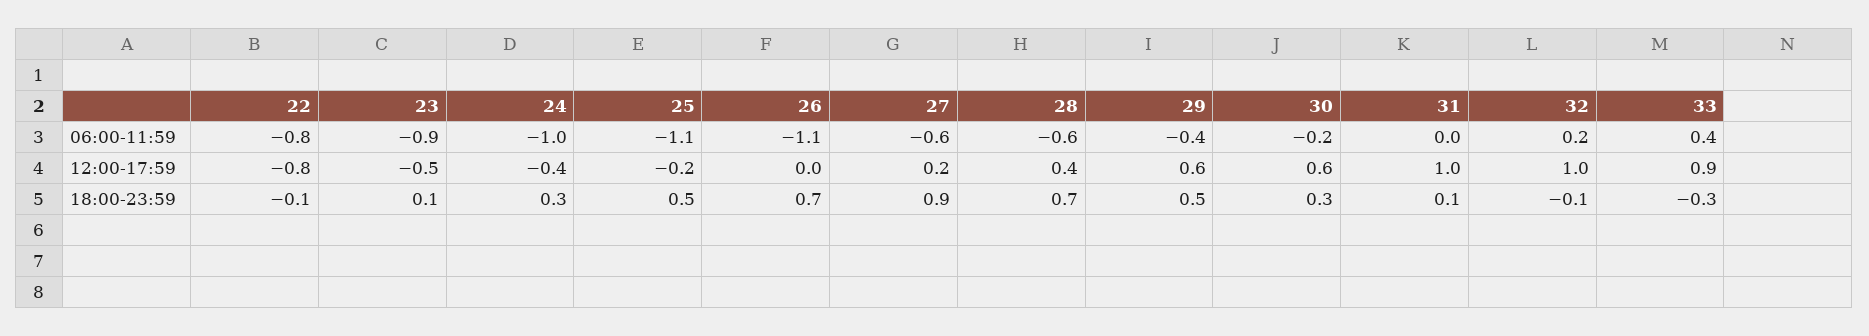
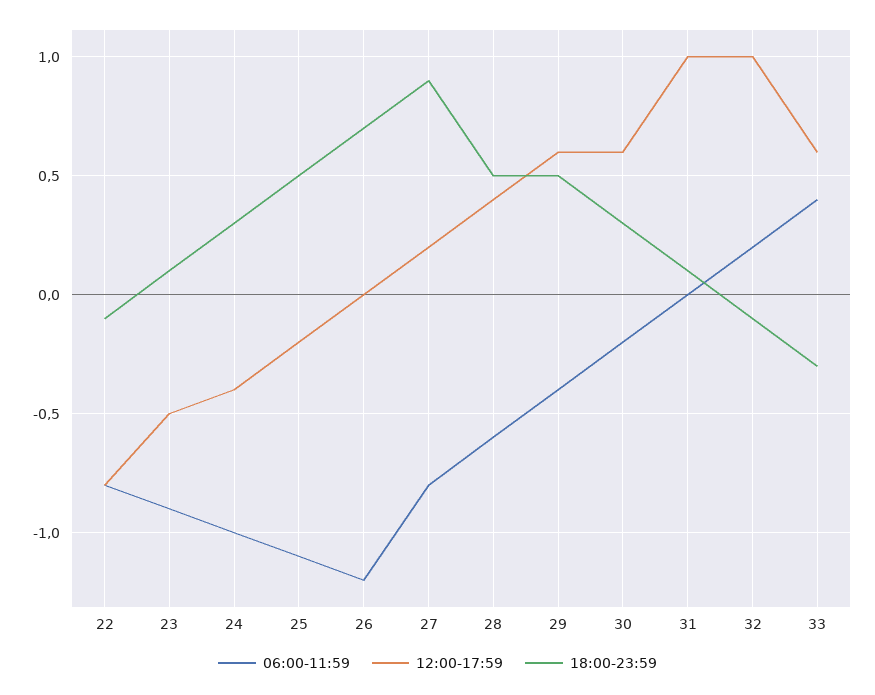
06:00-11:59, 26: -1.1 -> -1.2
06:00-11:59, 27: -0.6 -> -0.8
12:00-17:59, 33: 0.9 -> 0.6
18:00-23:59, 28: 0.7 -> 0.5

